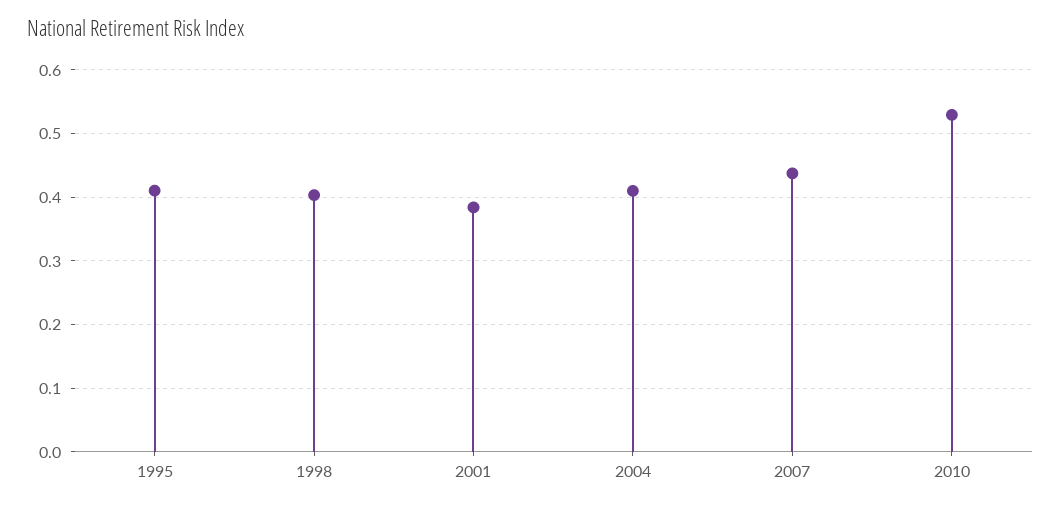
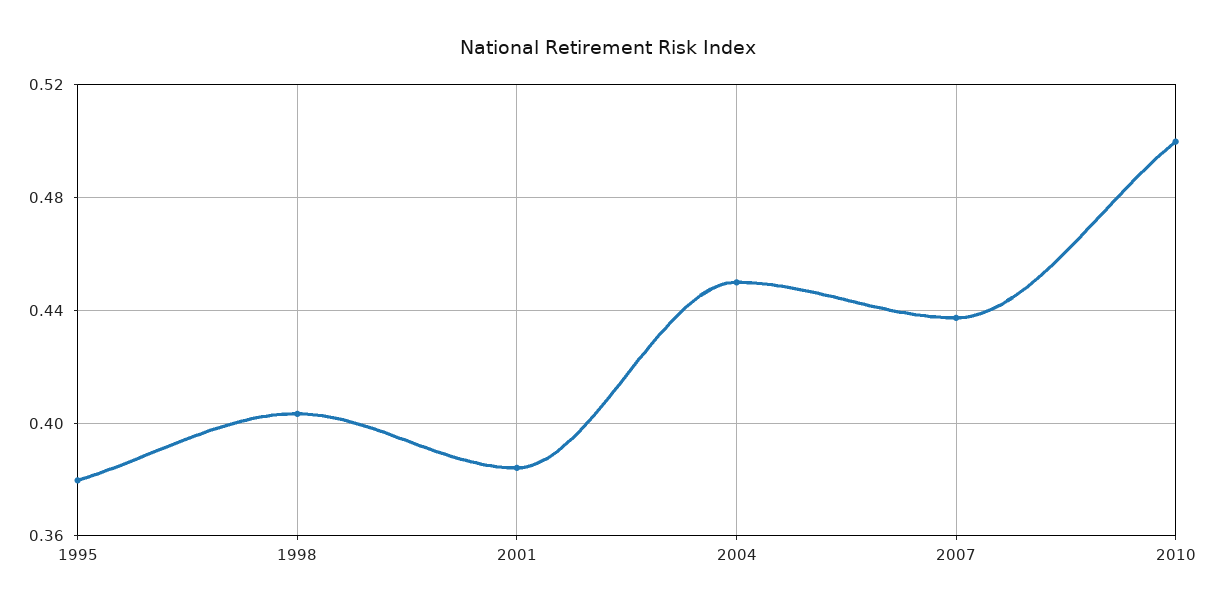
1995: 0.41 -> 0.38
2004: 0.41 -> 0.45
2010: 0.53 -> 0.5

